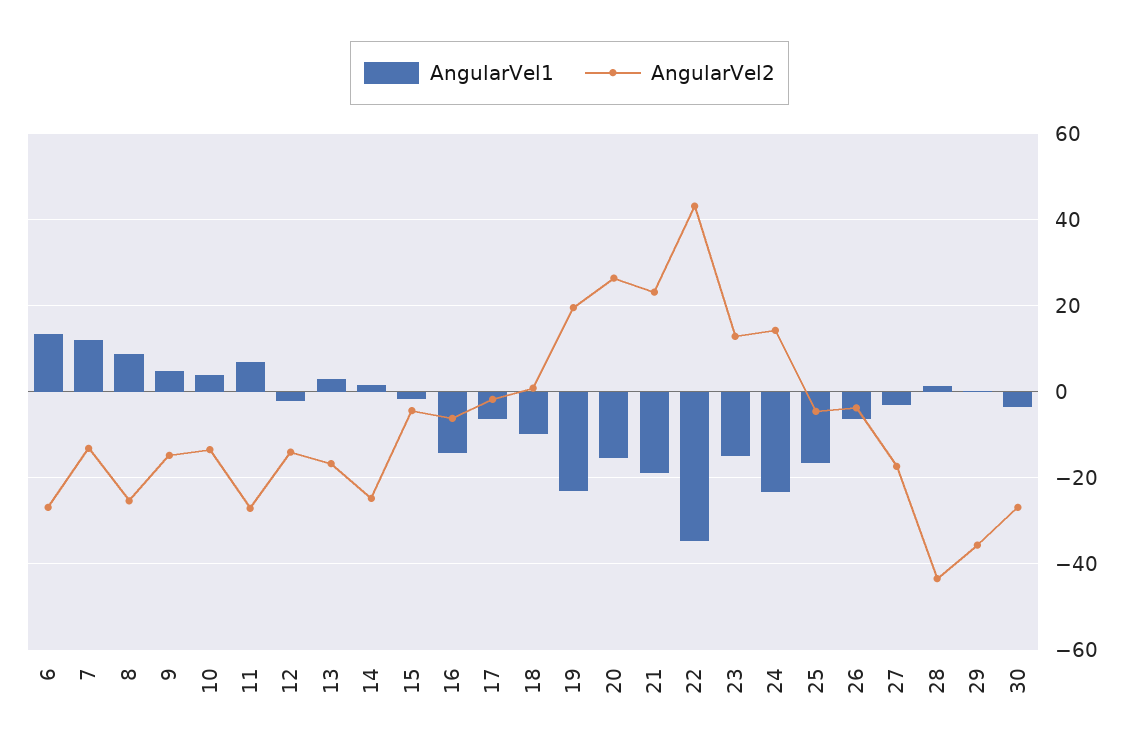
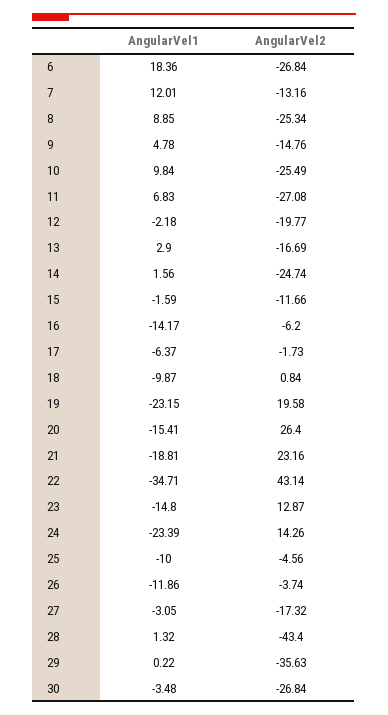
AngularVel1, 6: 14 -> 18.36
AngularVel1, 10: 4 -> 9.84
AngularVel2, 10: -14 -> -25.49
AngularVel2, 12: -14 -> -19.77
AngularVel2, 15: -4 -> -11.66
AngularVel1, 25: -16 -> -10
AngularVel1, 26: -6 -> -11.86

